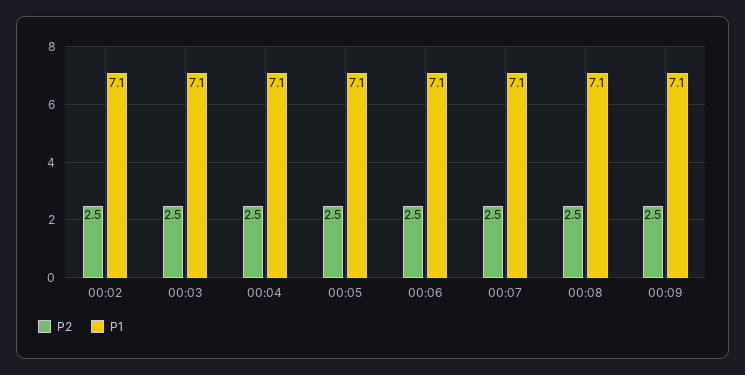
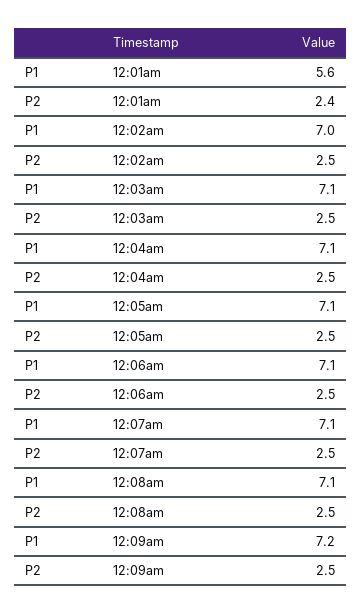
P1, 00:02: 7.1 -> 7
P1, 00:09: 7.1 -> 7.2
P1, 12:01am: none -> 5.6
P2, 12:01am: none -> 2.4

